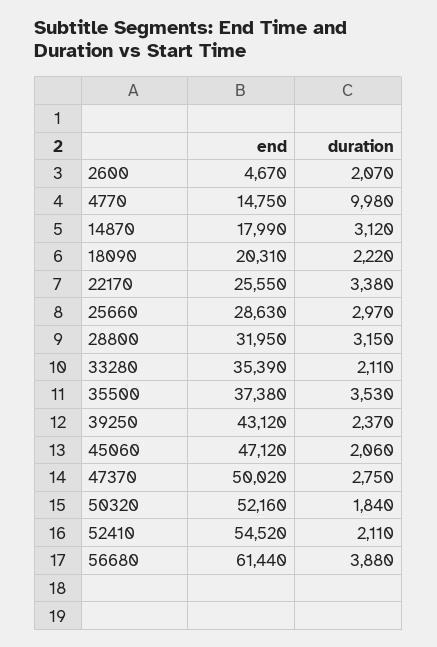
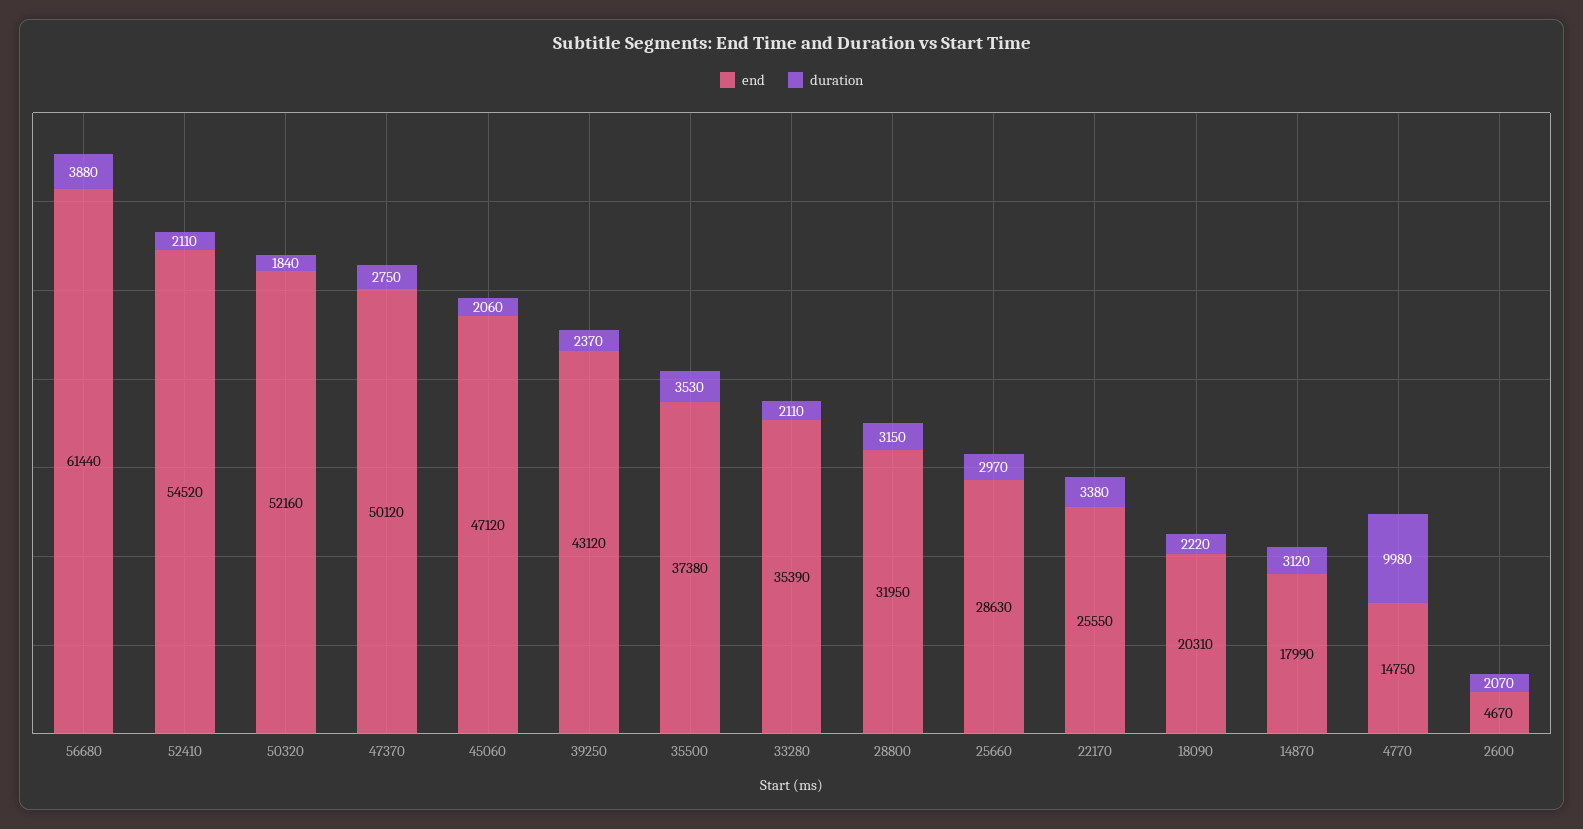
end, 47370: 50020 -> 50120

